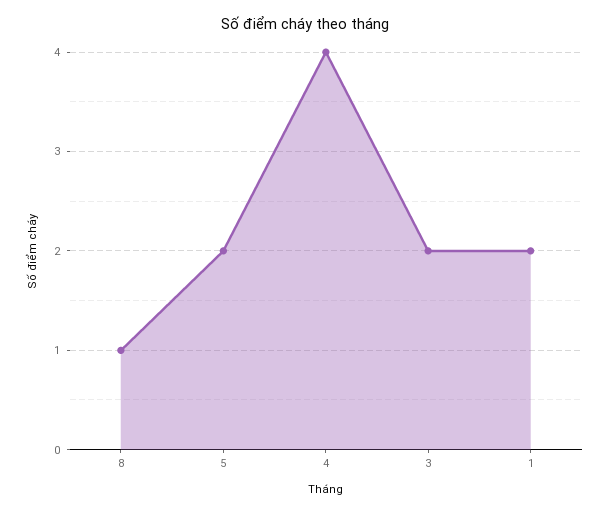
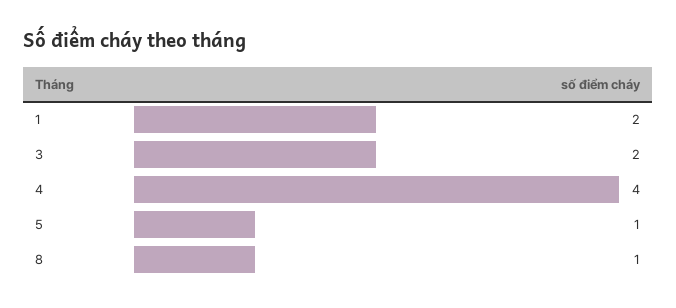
5: 2 -> 1

